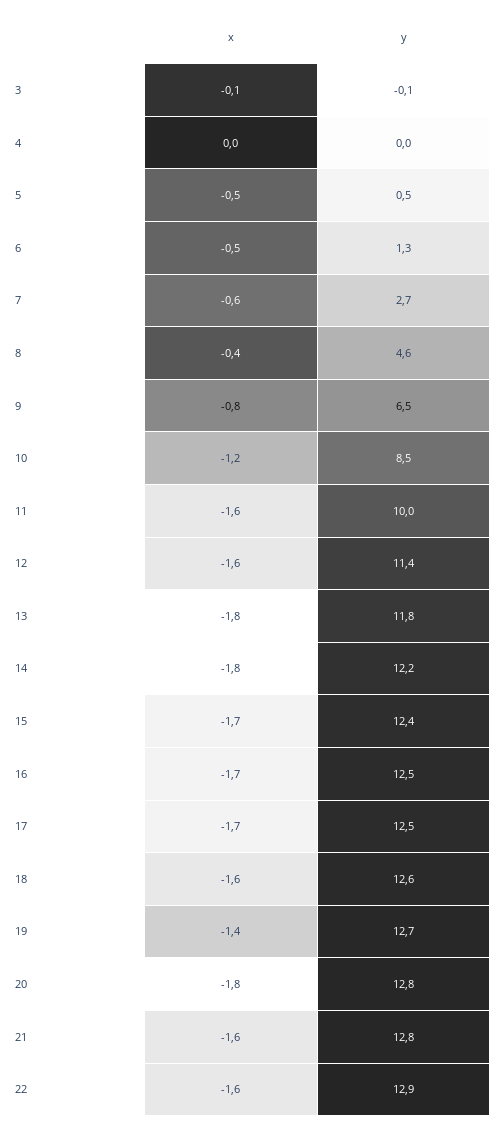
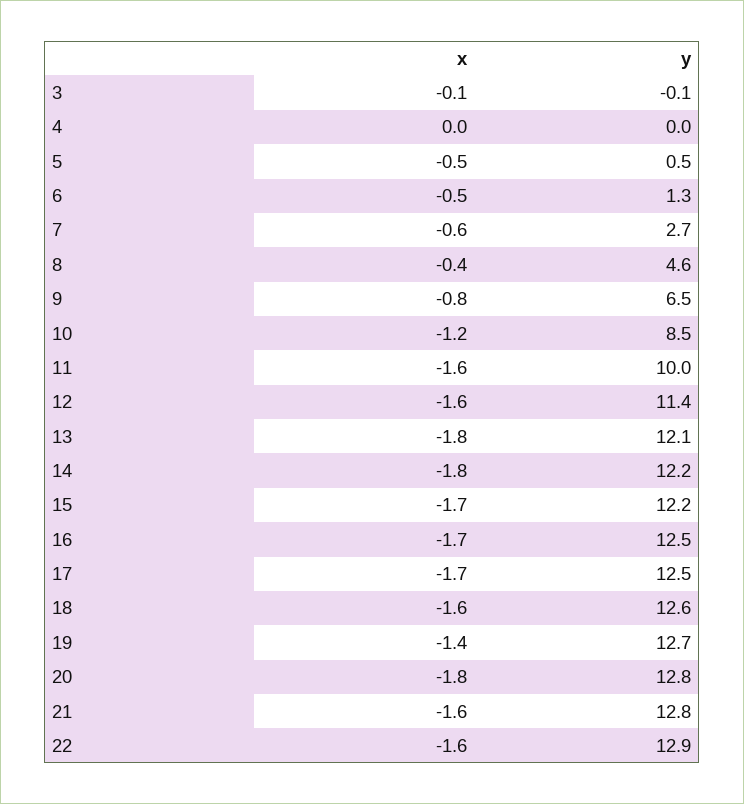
y, 13: 11.8 -> 12.1
y, 15: 12.4 -> 12.2

